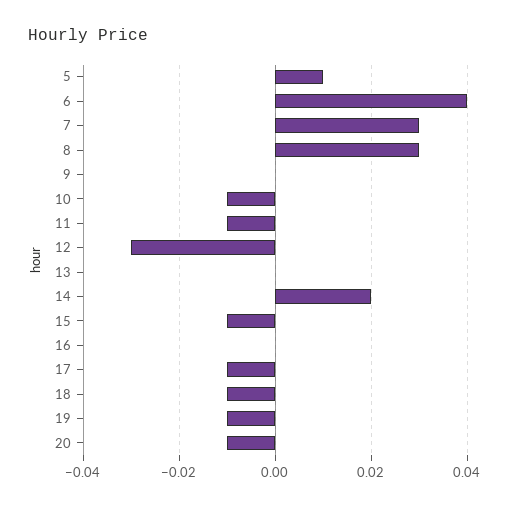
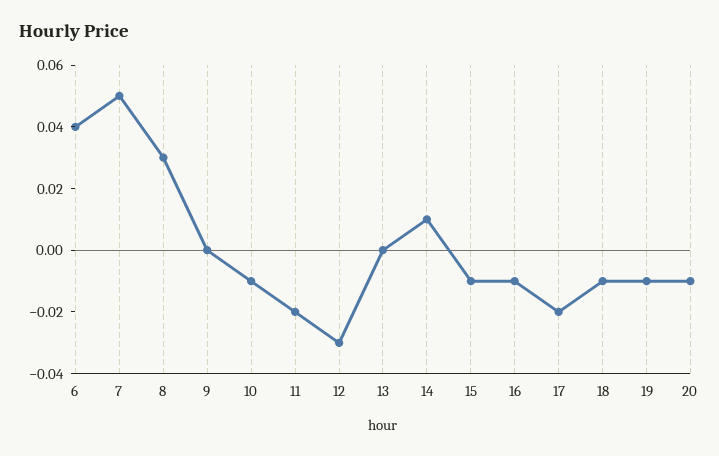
5: 0.01 -> none
7: 0.03 -> 0.05
11: -0.01 -> -0.02
14: 0.02 -> 0.01
16: 0 -> -0.01
17: -0.01 -> -0.02

